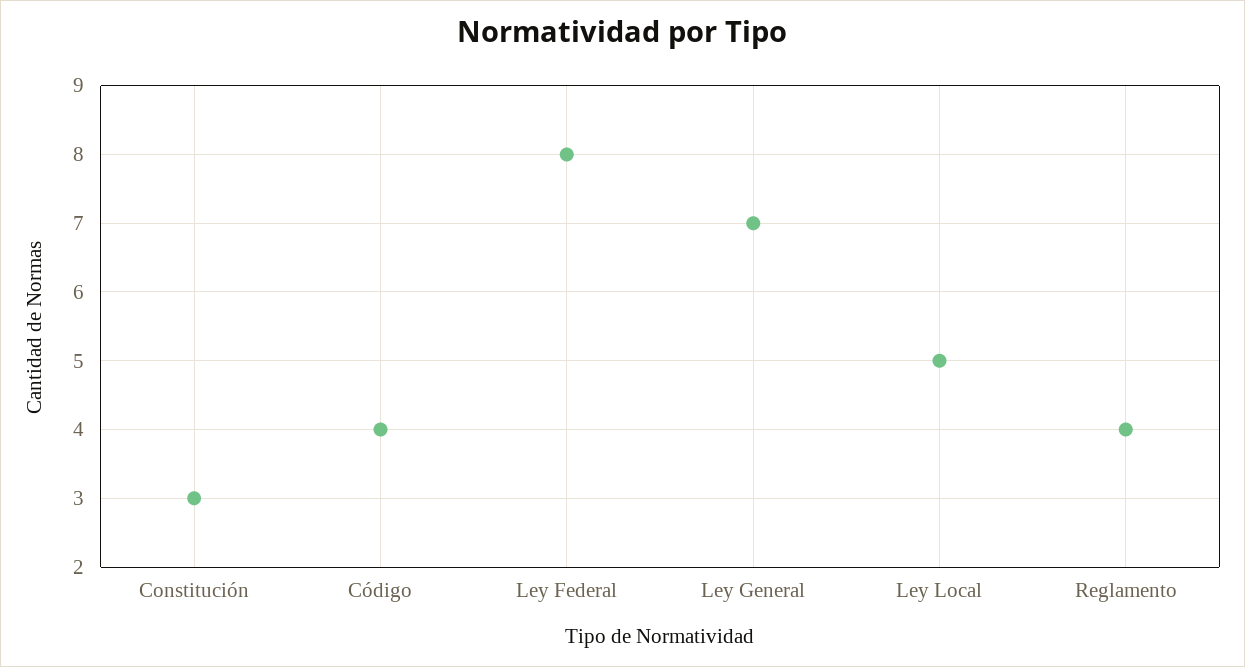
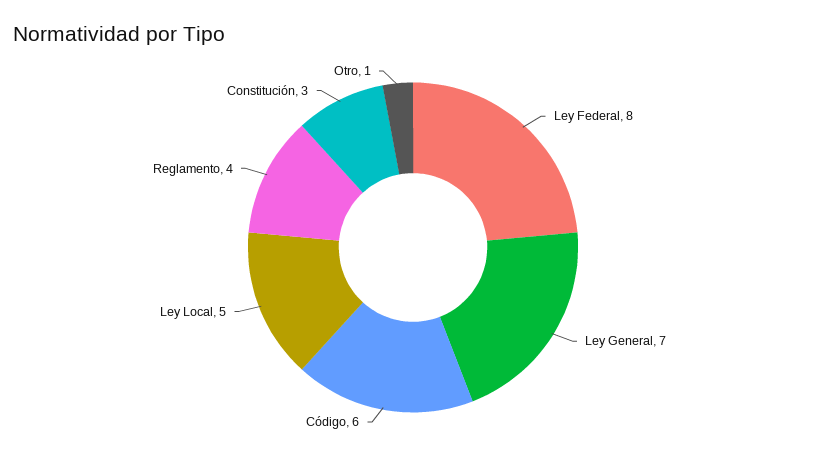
Código: 4 -> 6
Otro: none -> 1

